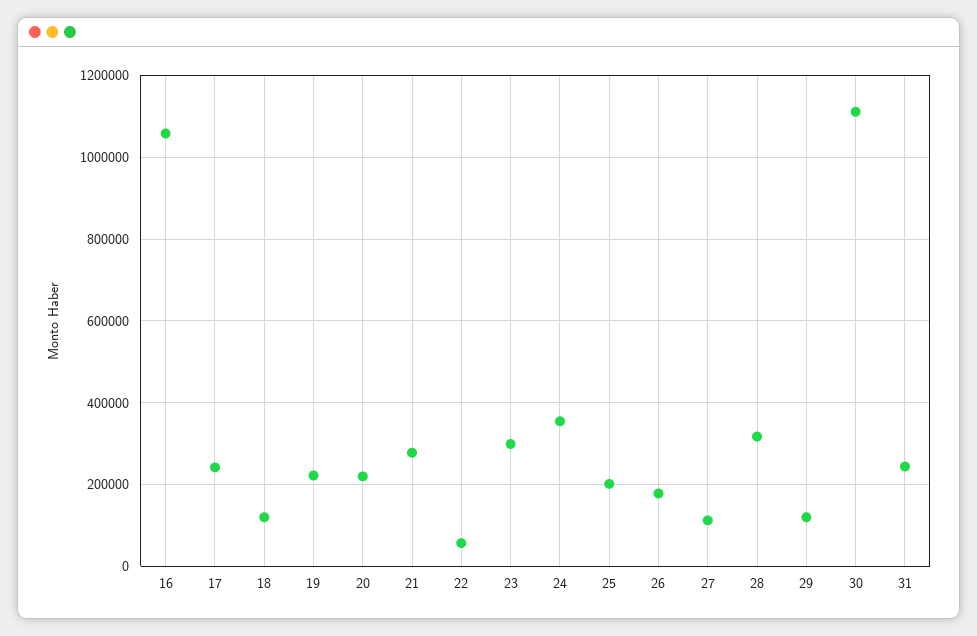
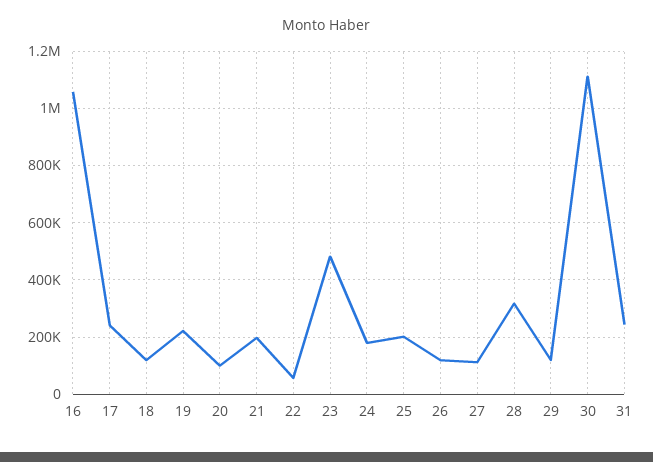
20: 220000 -> 100000
21: 280000 -> 200000
23: 300000 -> 475000
24: 360000 -> 175000
26: 180000 -> 125000

